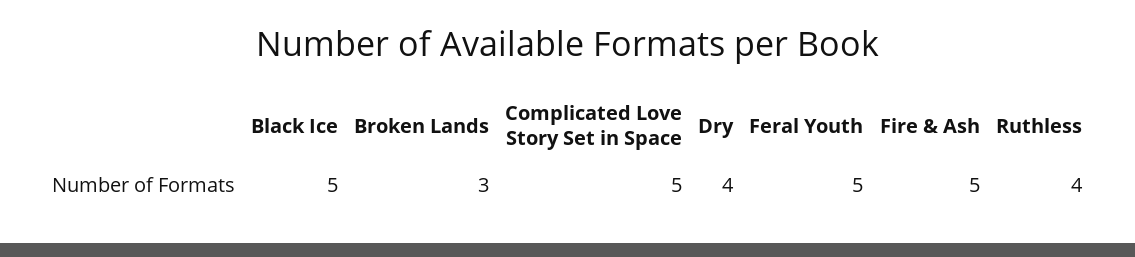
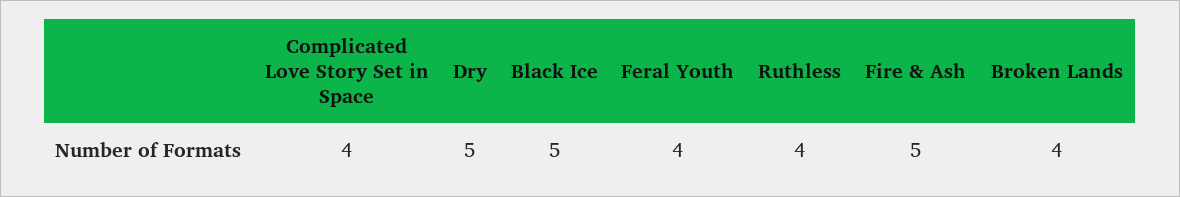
Broken Lands: 3 -> 4
Complicated Love Story Set in Space: 5 -> 4
Dry: 4 -> 5
Feral Youth: 5 -> 4

